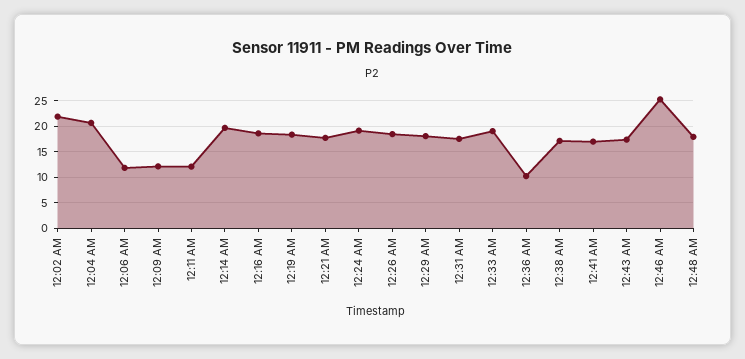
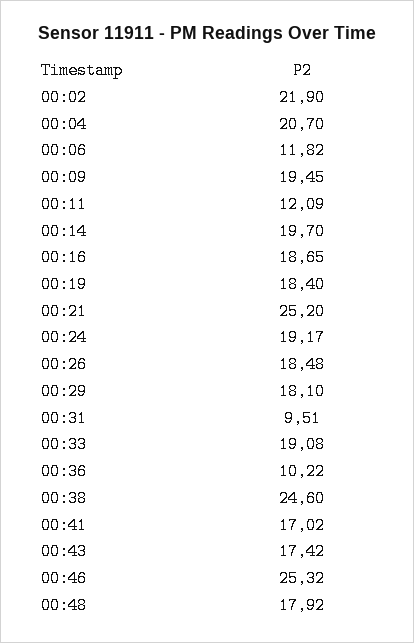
12:09 AM: 12.5 -> 19.45
12:21 AM: 17.5 -> 25.2
12:31 AM: 17.5 -> 9.51
12:38 AM: 17.5 -> 24.6

